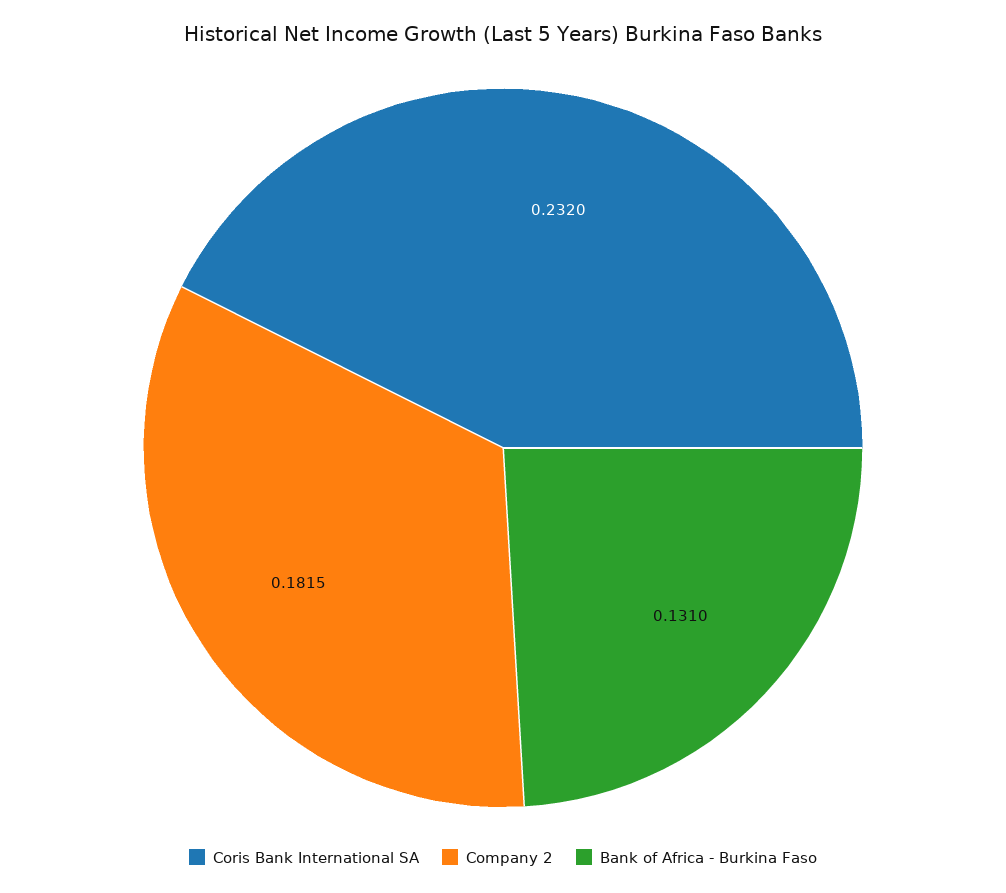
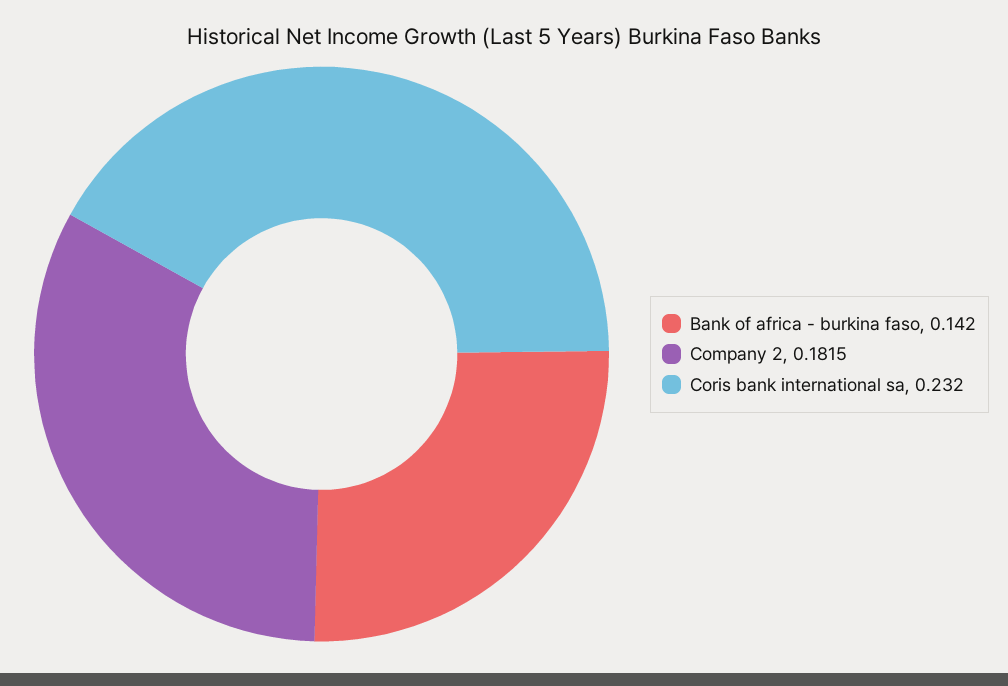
Bank of Africa - Burkina Faso: 0.131 -> 0.142

